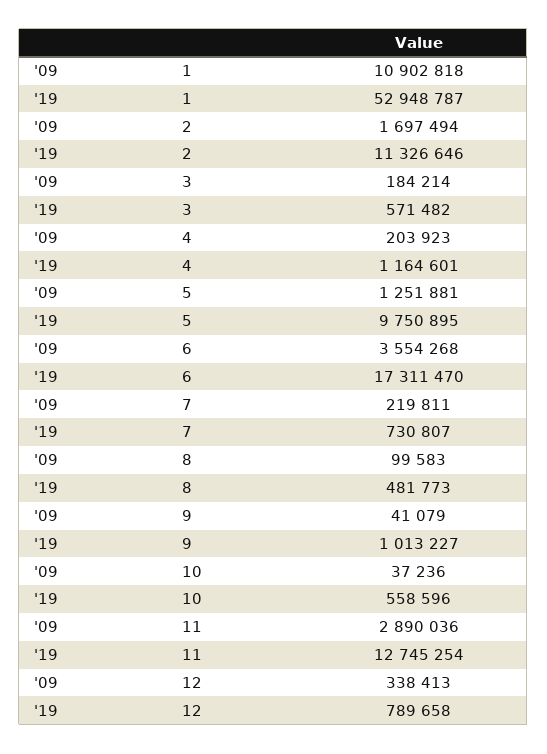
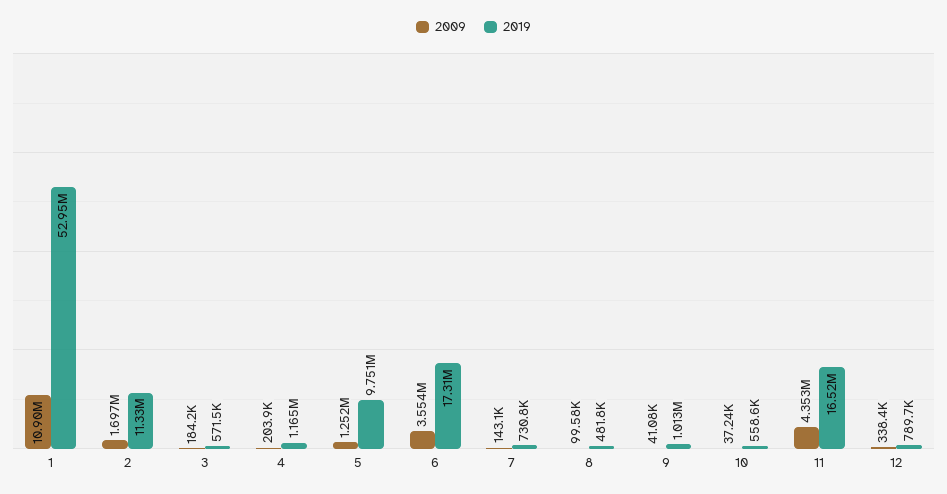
'09, 7: 219811 -> 143100
'09, 11: 2890036 -> 4353000
'19, 11: 12745254 -> 16520000

